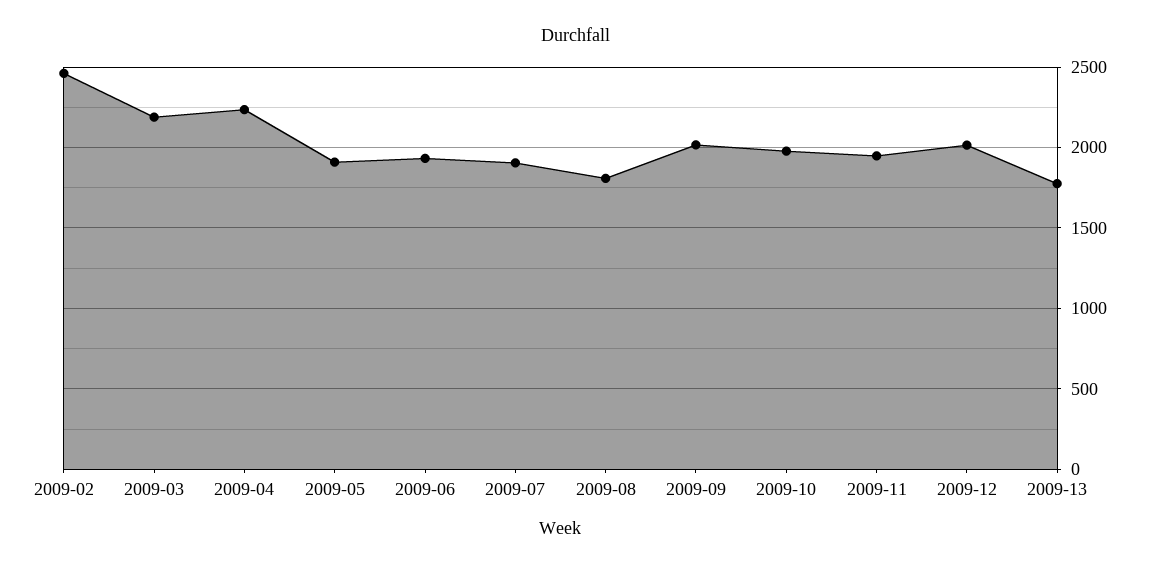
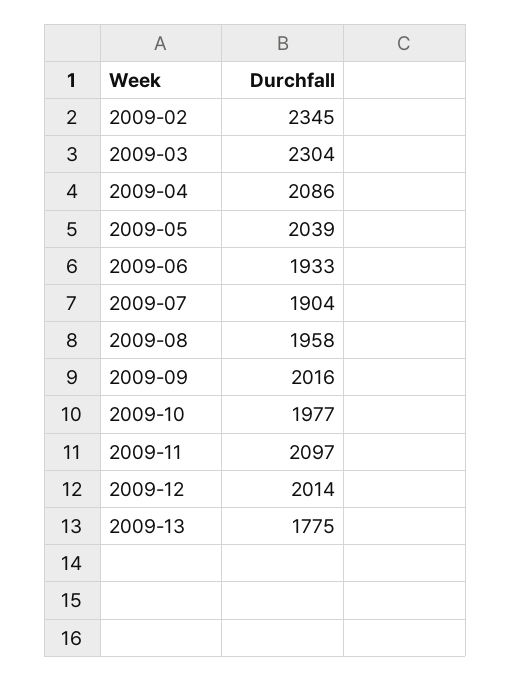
2009-02: 2450 -> 2345
2009-03: 2200 -> 2304
2009-04: 2250 -> 2086
2009-05: 1900 -> 2039
2009-08: 1800 -> 1958
2009-11: 1950 -> 2097

